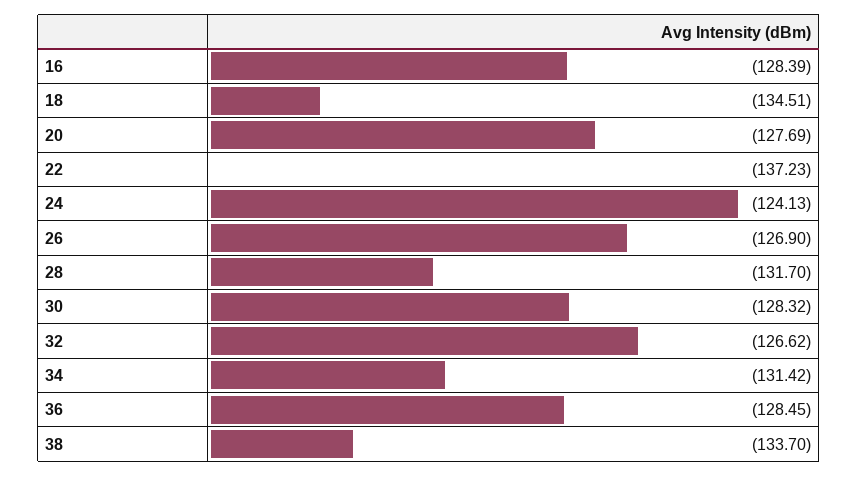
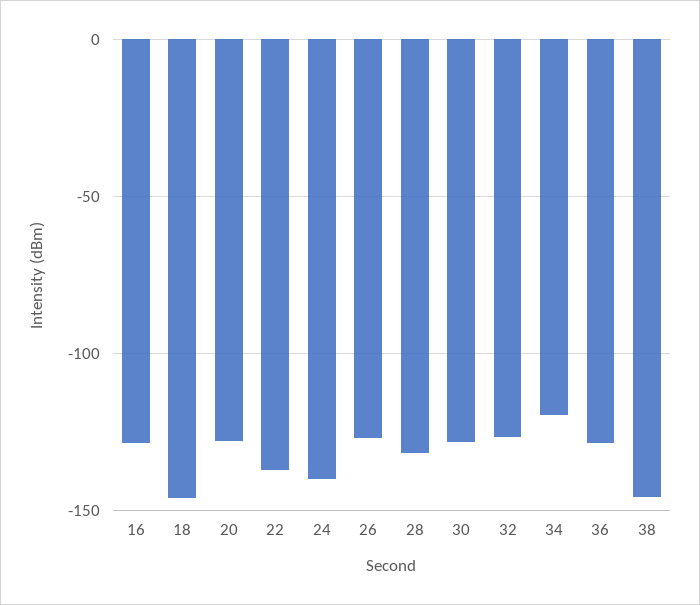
18: -134.51 -> -145
24: -124.13 -> -140
34: -131.42 -> -120
38: -133.7 -> -145

